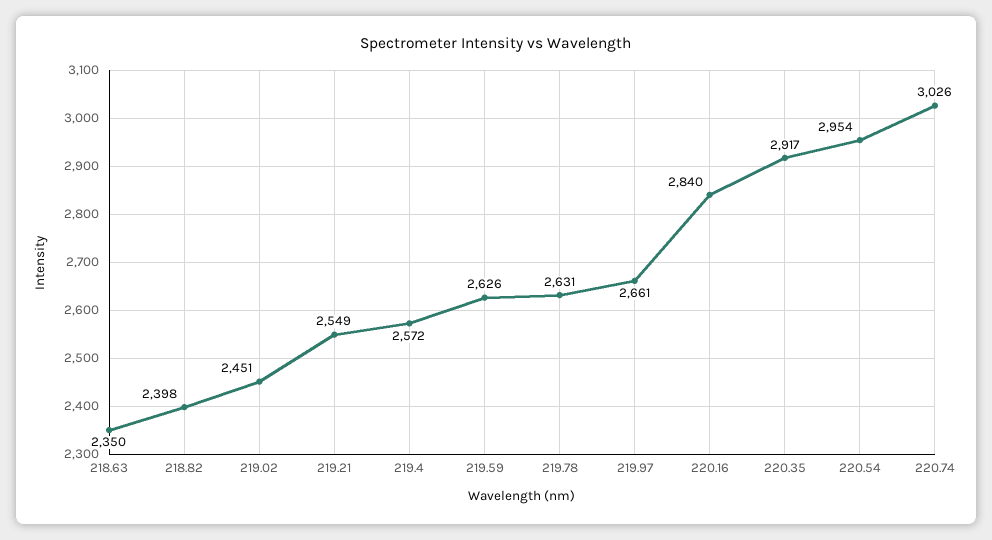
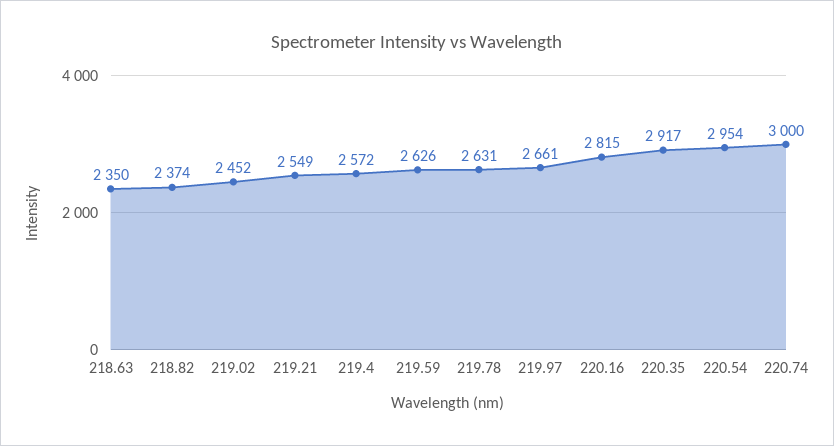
218.82: 2398 -> 2374
219.02: 2451 -> 2452
220.16: 2840 -> 2815
220.74: 3026 -> 3000

